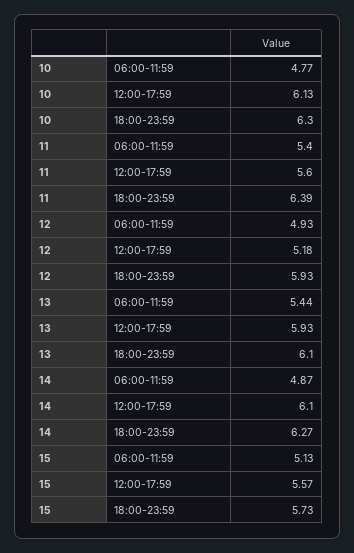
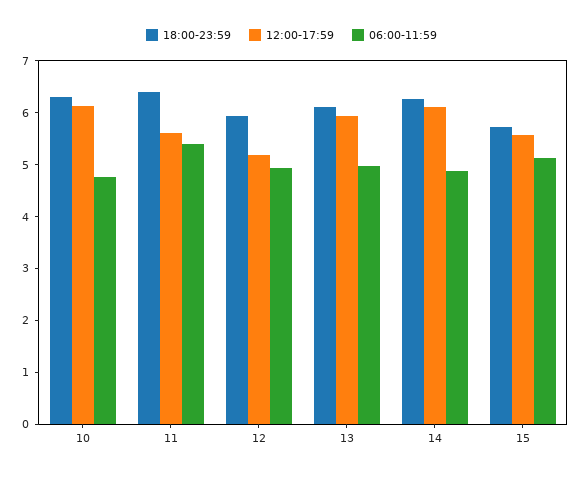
06:00-11:59, 13: 5.44 -> 5

